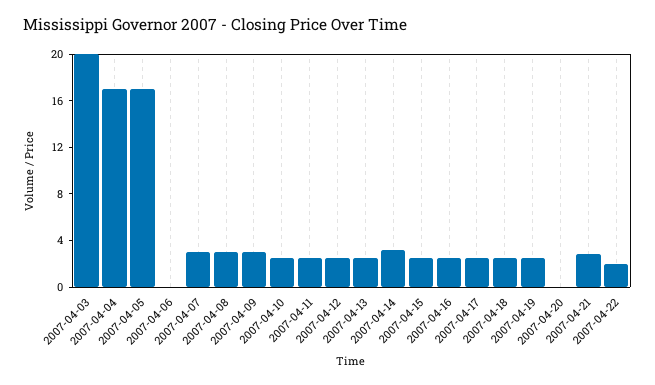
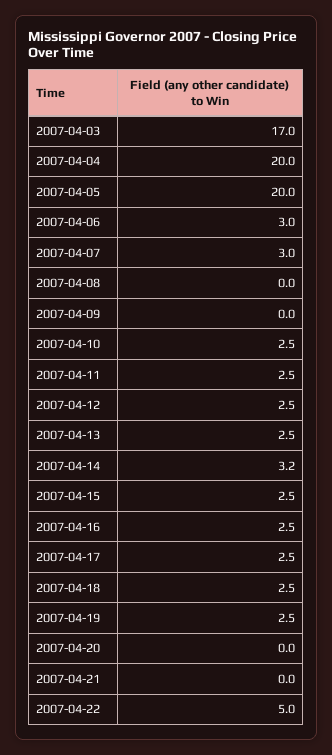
2007-04-03: 20 -> 17
2007-04-04: 17 -> 20
2007-04-05: 17 -> 20
2007-04-06: 0 -> 3
2007-04-08: 3 -> 0
2007-04-09: 3 -> 0
2007-04-21: 3 -> 0
2007-04-22: 2 -> 5

